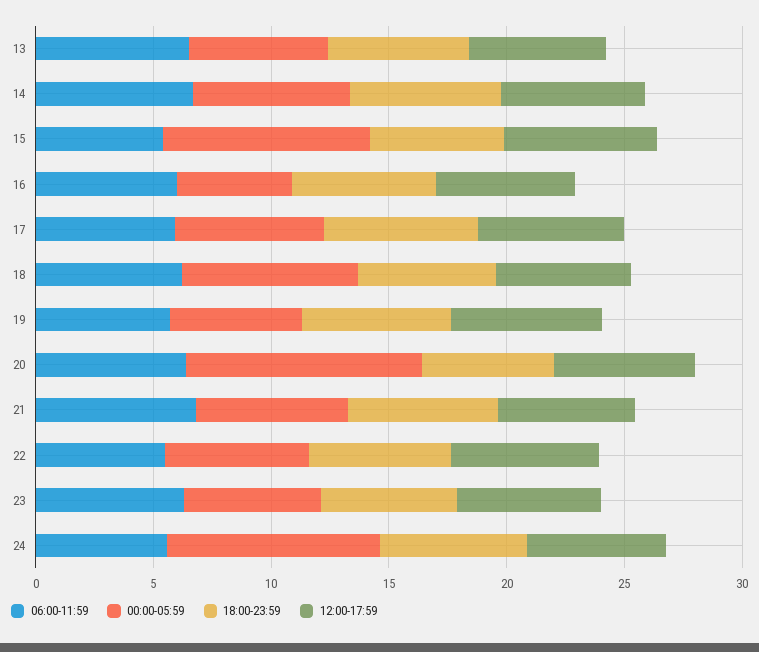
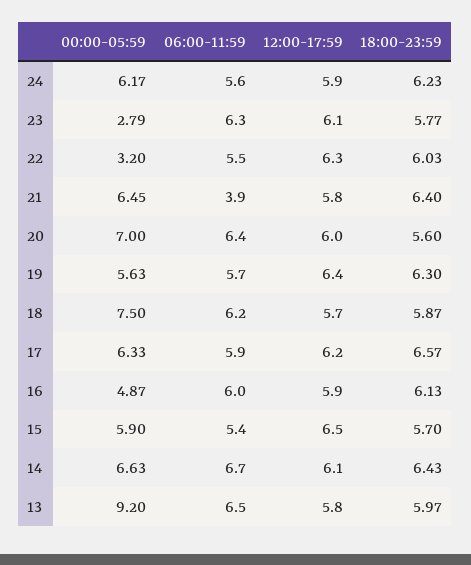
00:00-05:59, 13: 6 -> 9.2
00:00-05:59, 15: 9 -> 5.9
00:00-05:59, 20: 10 -> 7
06:00-11:59, 21: 7 -> 3.9
00:00-05:59, 22: 6 -> 3.2
00:00-05:59, 23: 6 -> 2.79
00:00-05:59, 24: 9 -> 6.17

